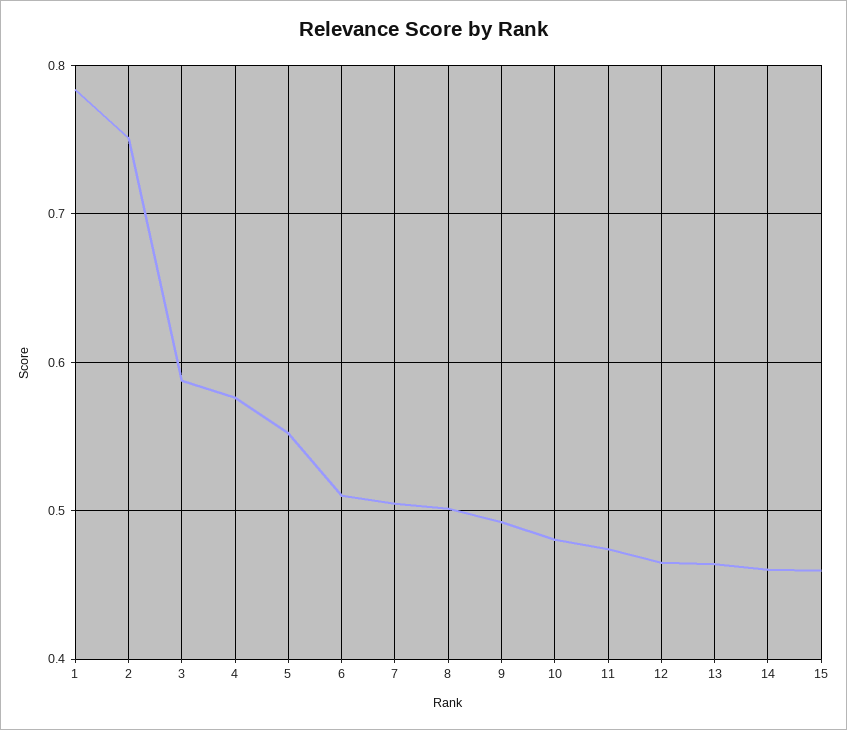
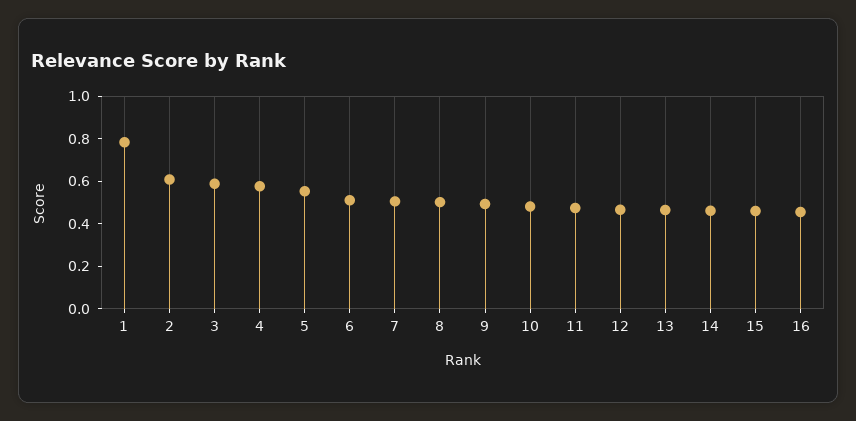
2: 0.75 -> 0.6
16: none -> 0.45

